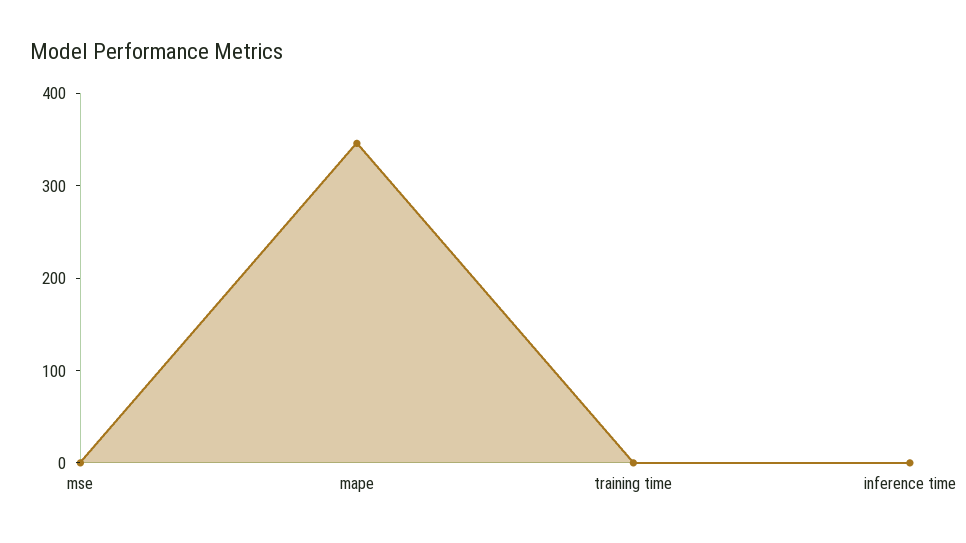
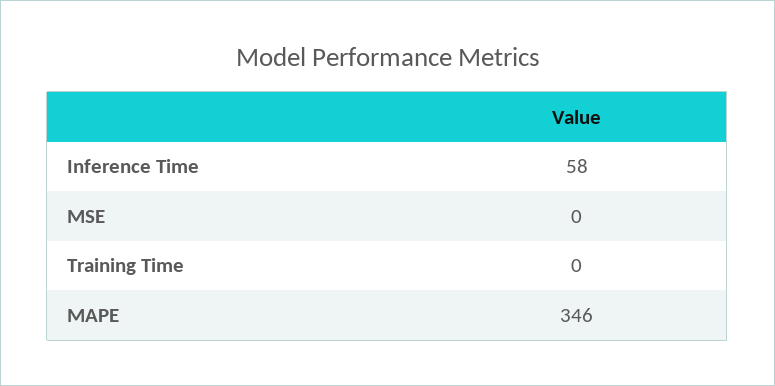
inference time: 0 -> 58

